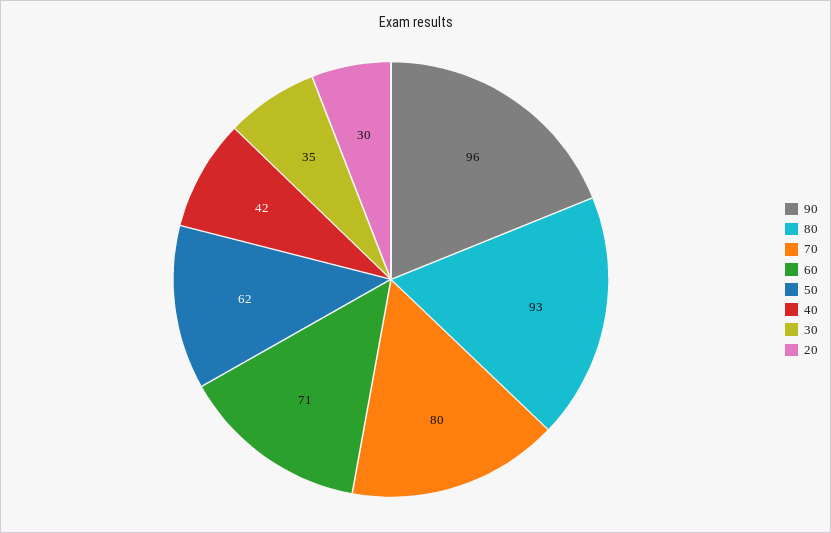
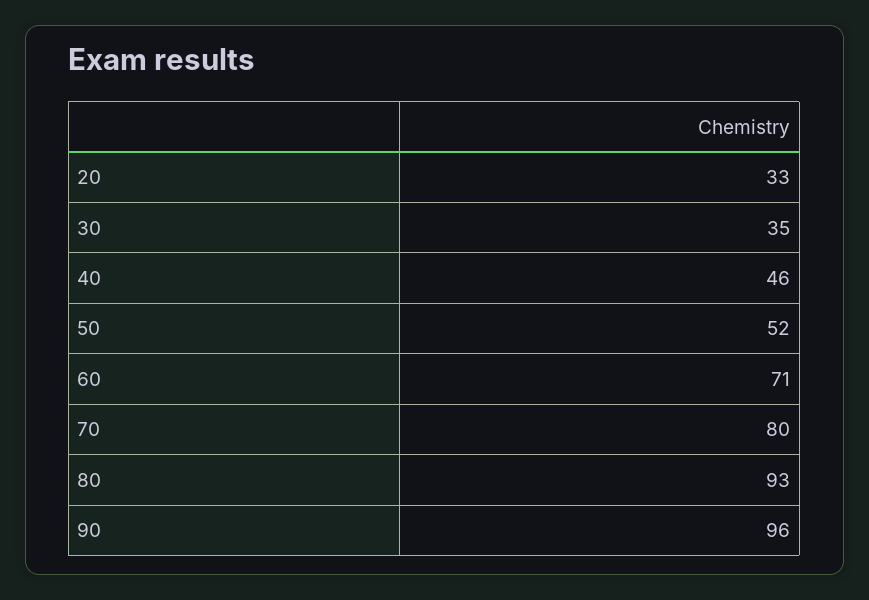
50: 62 -> 52
40: 42 -> 46
20: 30 -> 33

